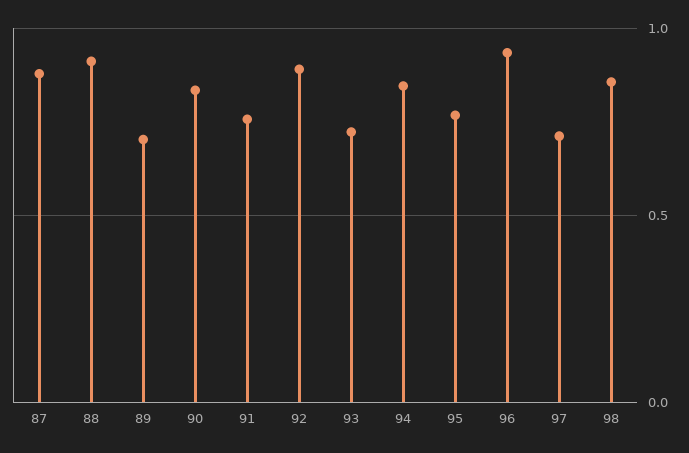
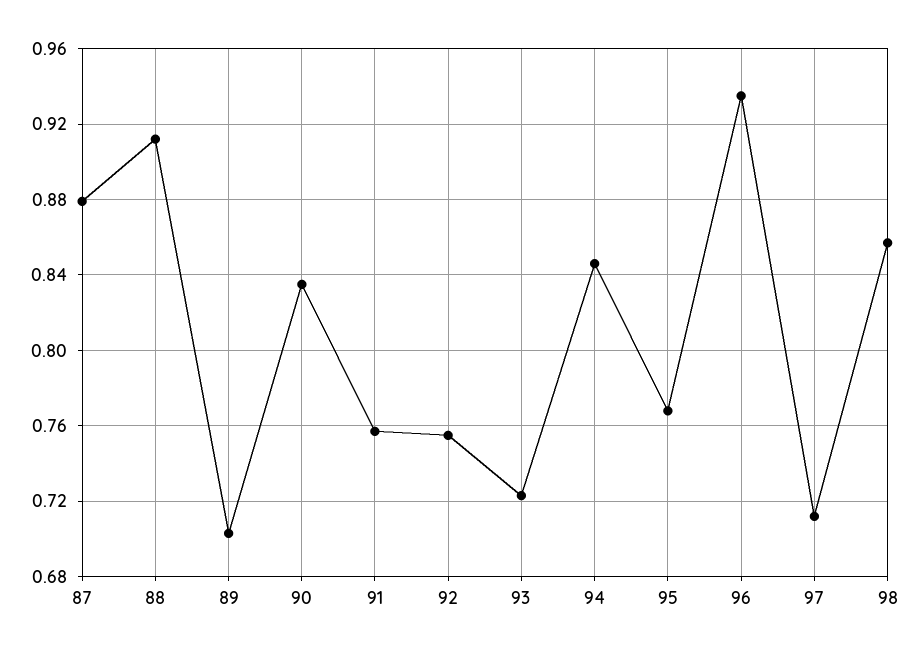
92: 0.9 -> 0.755

